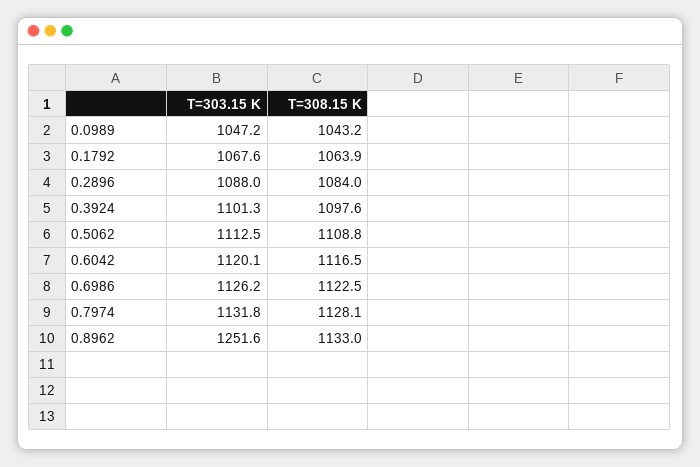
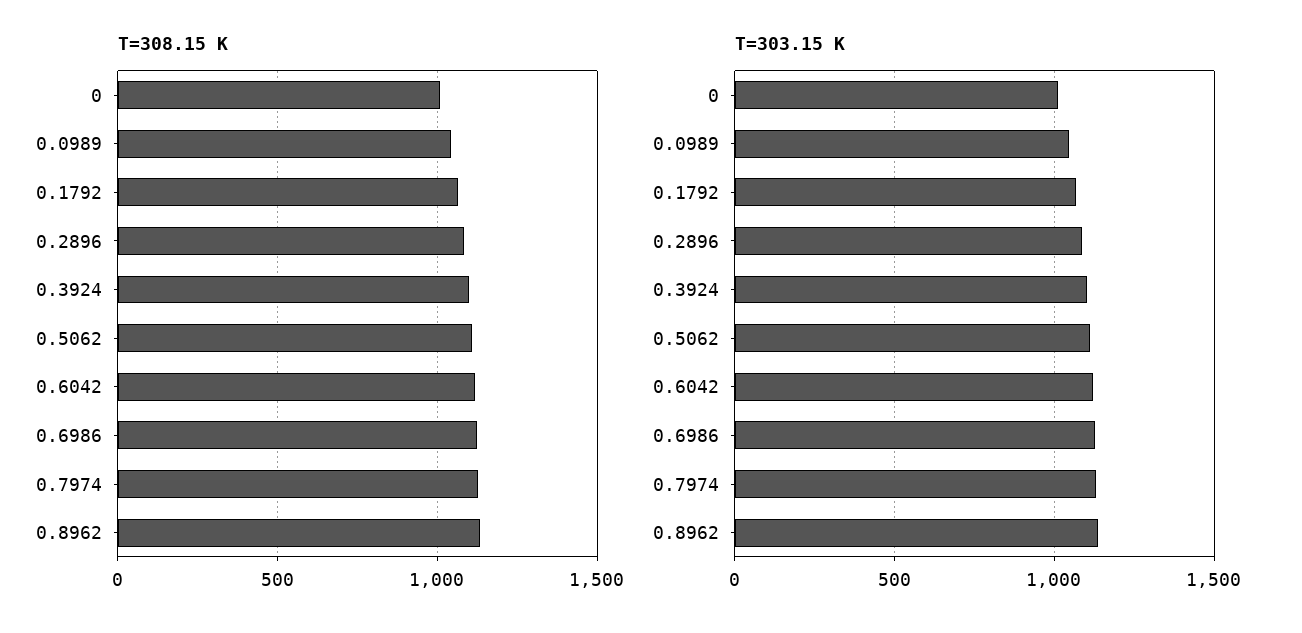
T=303.15 K, 0.8962: 1251.6 -> 1150
T=308.15 K, 0: none -> 1000
T=303.15 K, 0: none -> 1000

